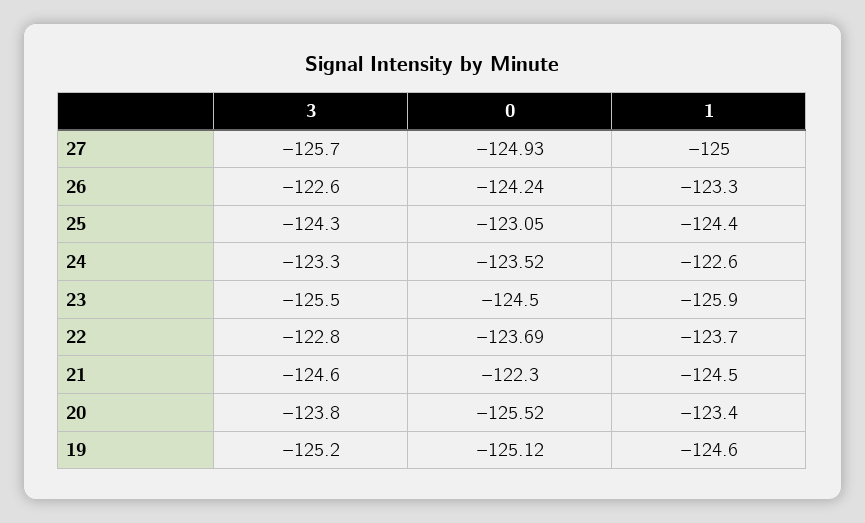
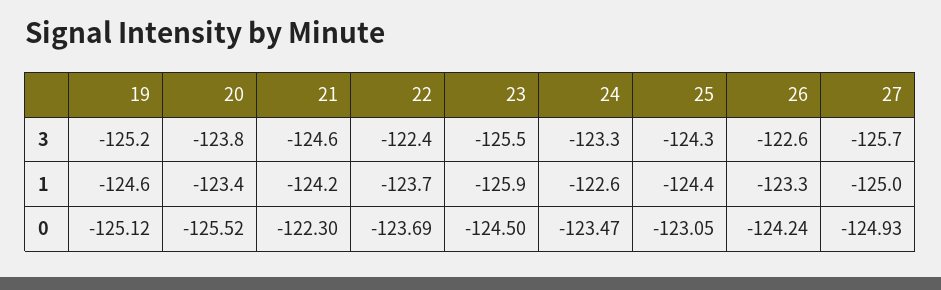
0, 24: -123.52 -> -123.47
3, 22: -122.8 -> -122.4
1, 21: -124.5 -> -124.2

